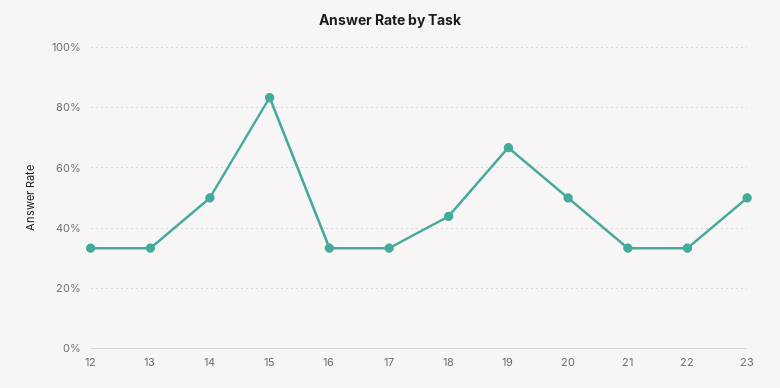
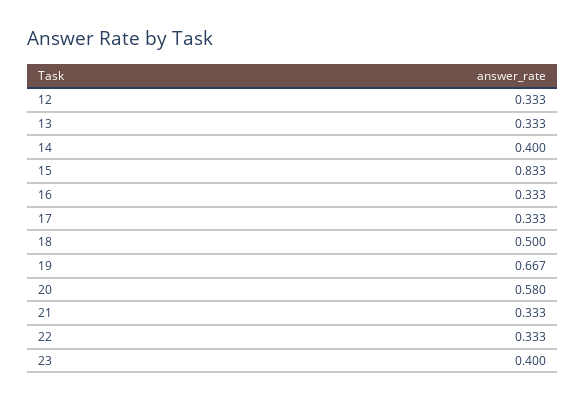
14: 0.5 -> 0.4
18: 0.44 -> 0.5
20: 0.5 -> 0.58
23: 0.5 -> 0.4

